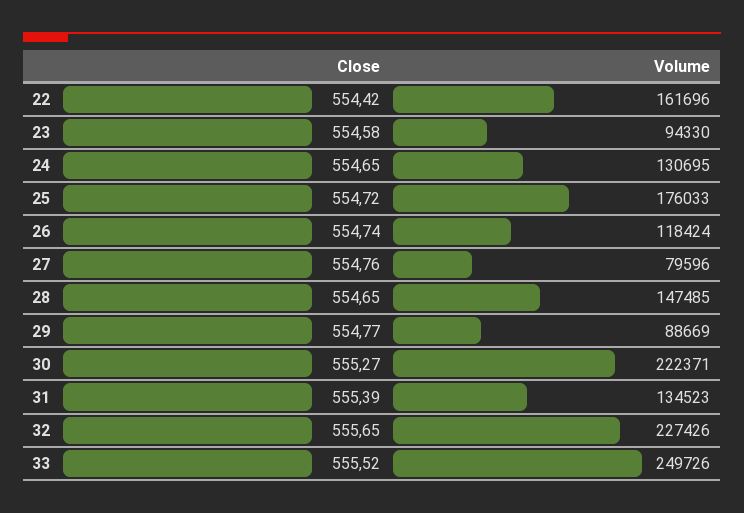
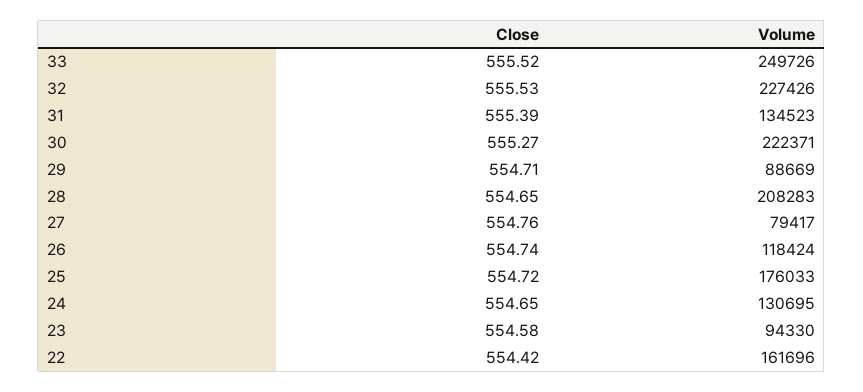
Volume, 27: 79596 -> 79417
Volume, 28: 147485 -> 208283
Close, 29: 554.77 -> 554.71
Close, 32: 555.65 -> 555.53

